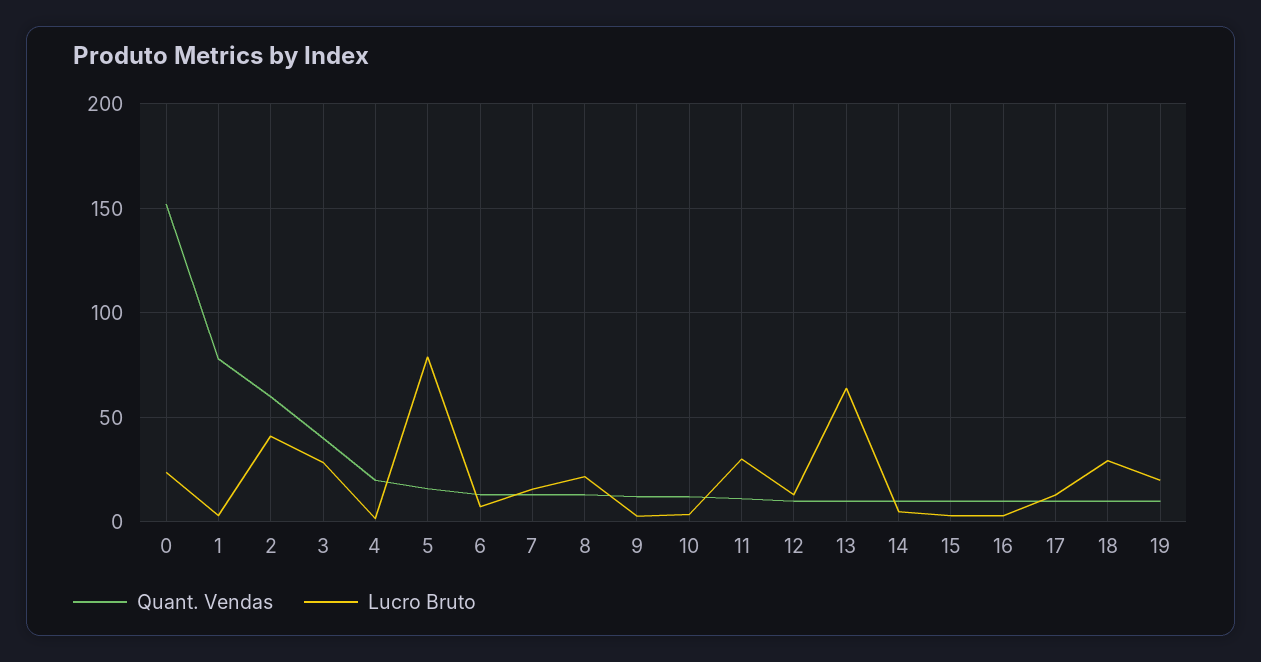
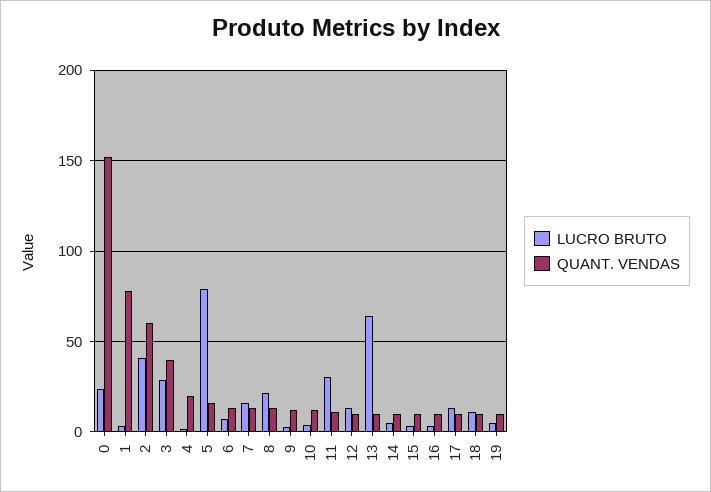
Lucro Bruto, 18: 30 -> 10
Lucro Bruto, 19: 20 -> 5

